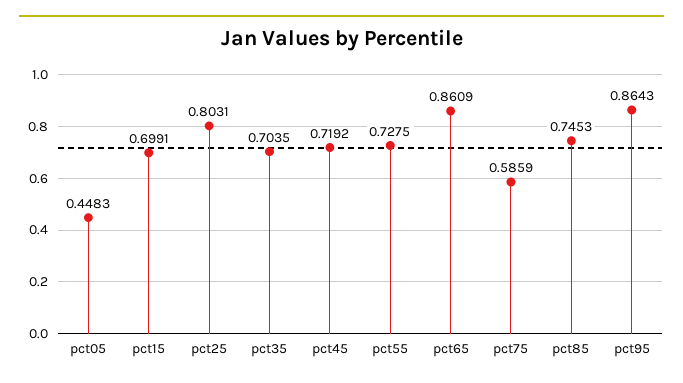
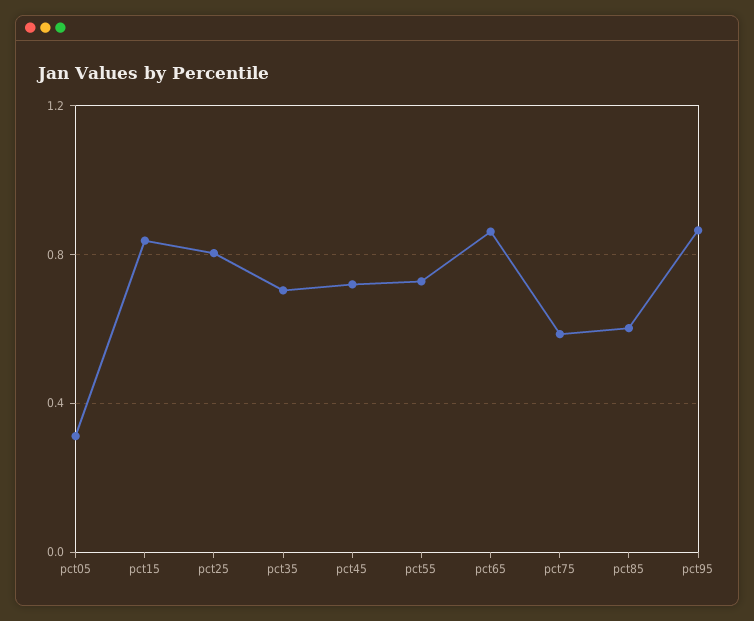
pct05: 0.4483 -> 0.3
pct15: 0.6991 -> 0.85
pct85: 0.7453 -> 0.6

